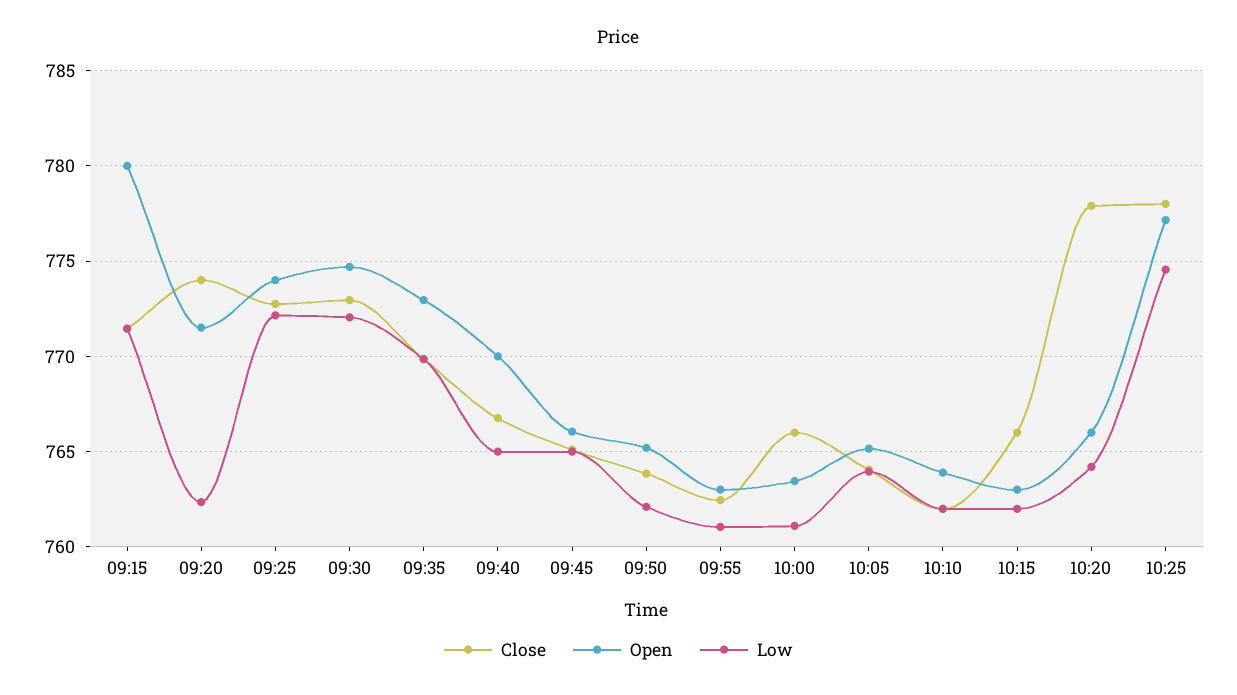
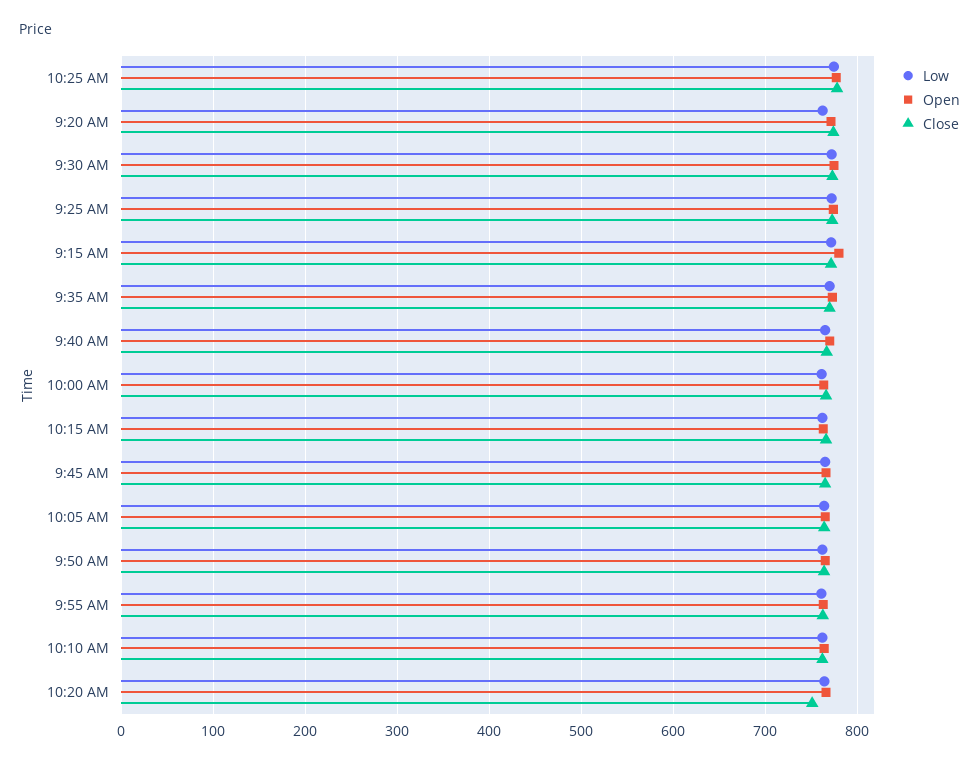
Close, 10:20: 778 -> 750

